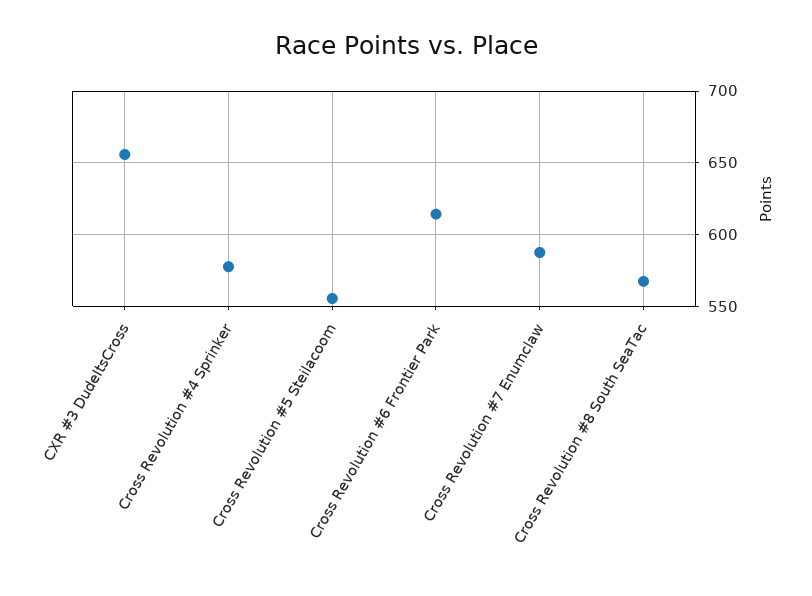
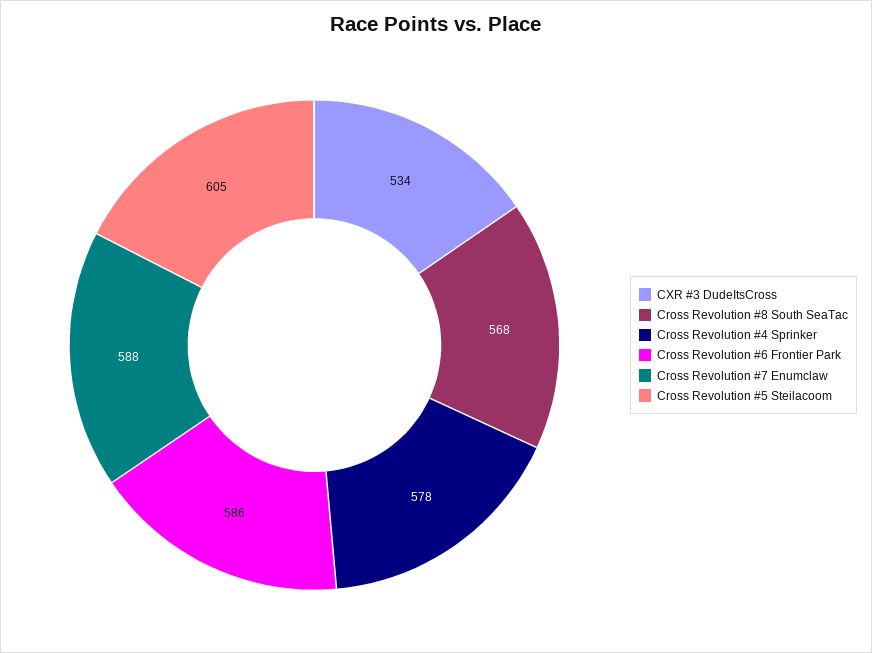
CXR #3 DudeItsCross: 655 -> 534
Cross Revolution #5 Steilacoom: 555 -> 605
Cross Revolution #6 Frontier Park: 615 -> 586

